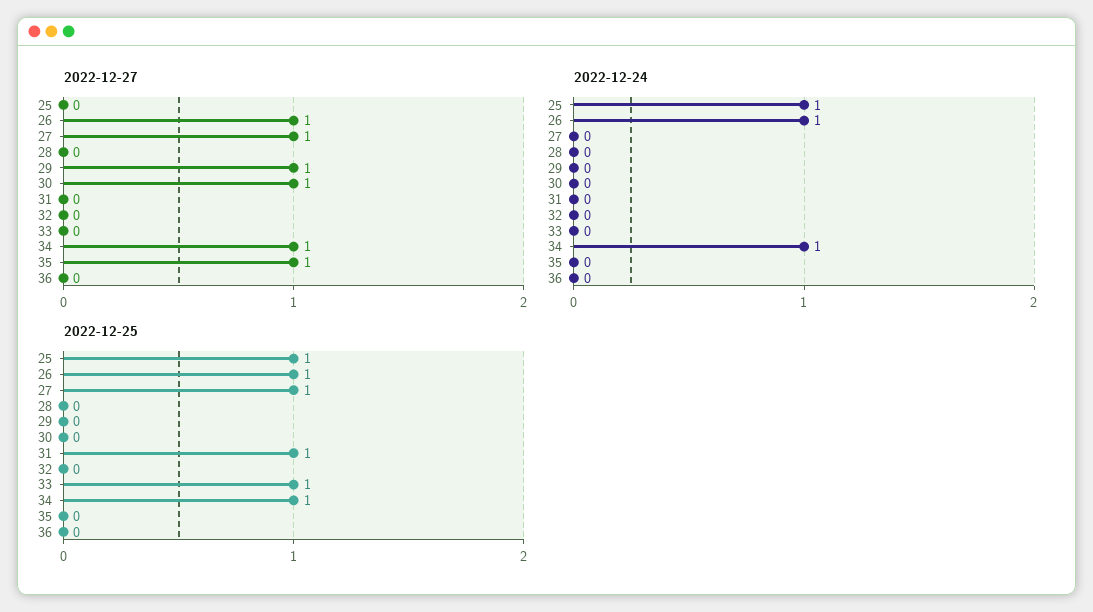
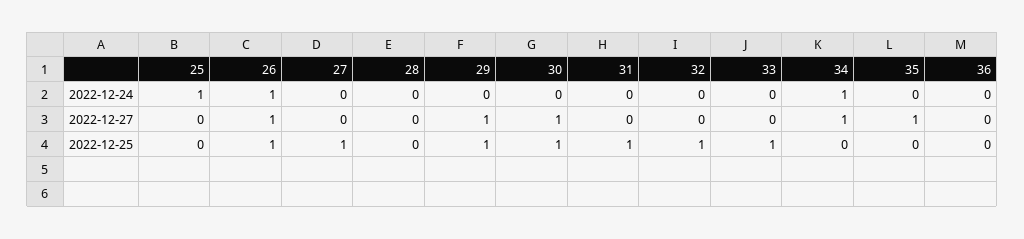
2022-12-27, 27: 1 -> 0
2022-12-25, 25: 1 -> 0
2022-12-25, 29: 0 -> 1
2022-12-25, 30: 0 -> 1
2022-12-25, 32: 0 -> 1
2022-12-25, 34: 1 -> 0

